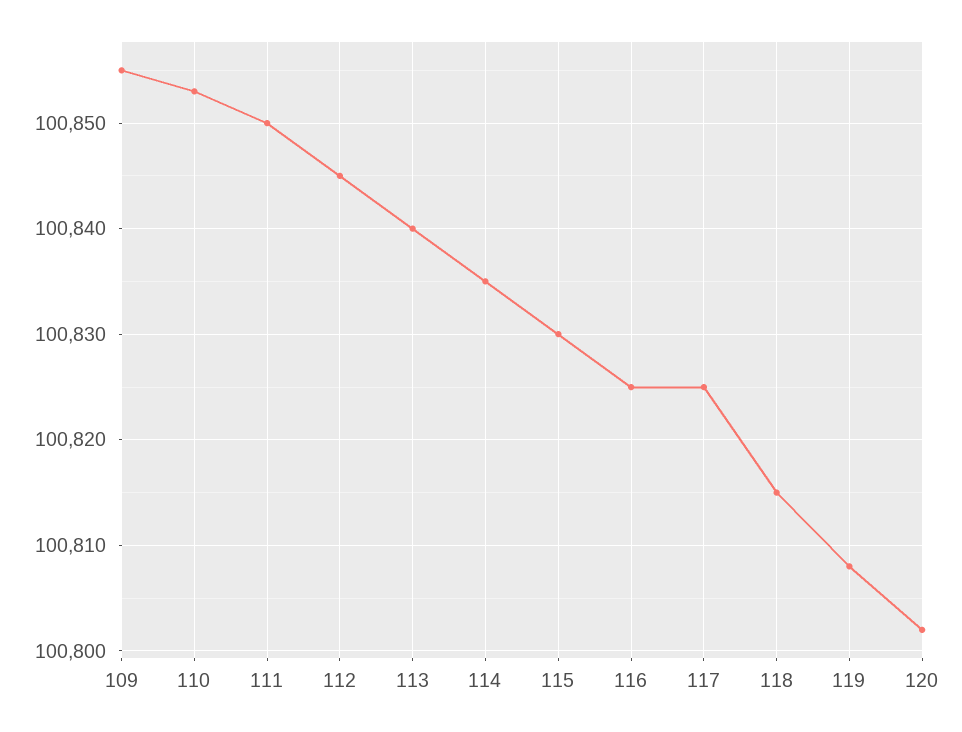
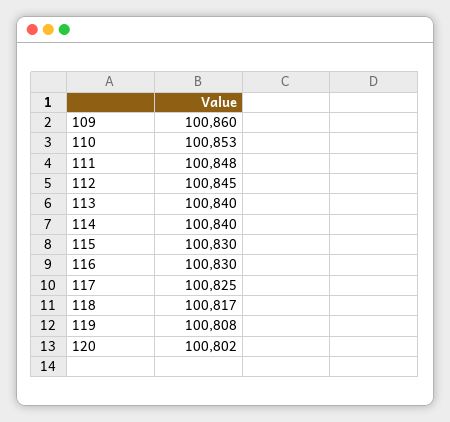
109: 100855 -> 100860
111: 100850 -> 100848
114: 100835 -> 100840
116: 100825 -> 100830
118: 100815 -> 100817

